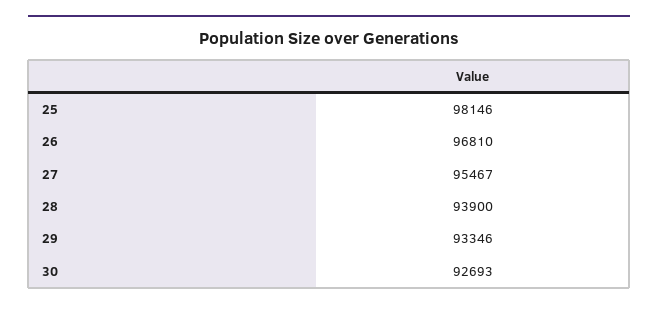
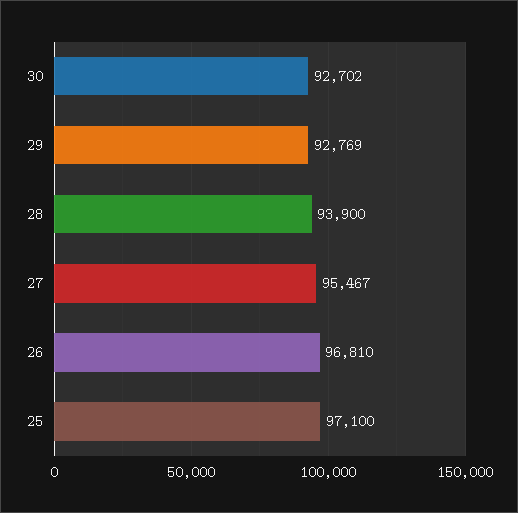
25: 98146 -> 97100
29: 93346 -> 92769
30: 92693 -> 92702

